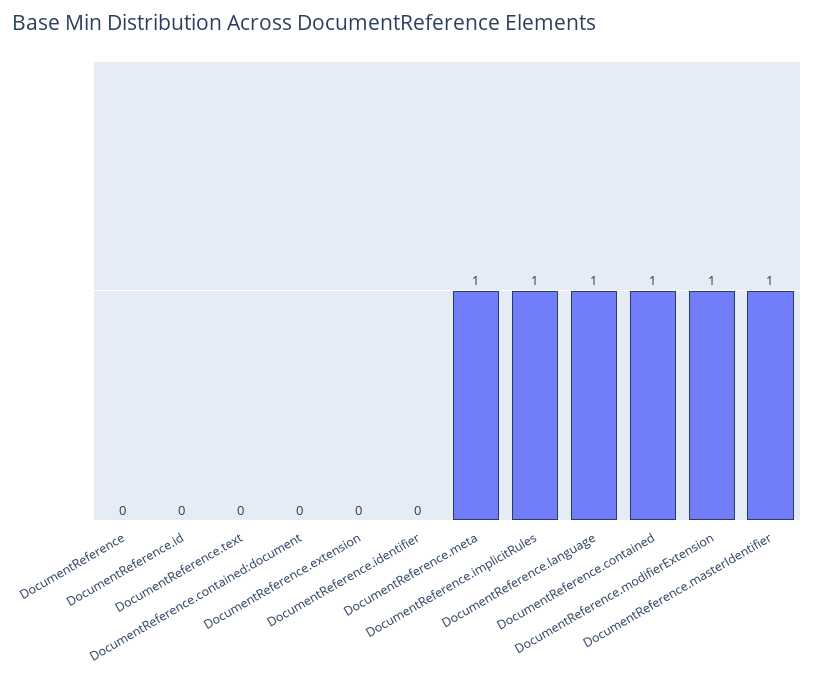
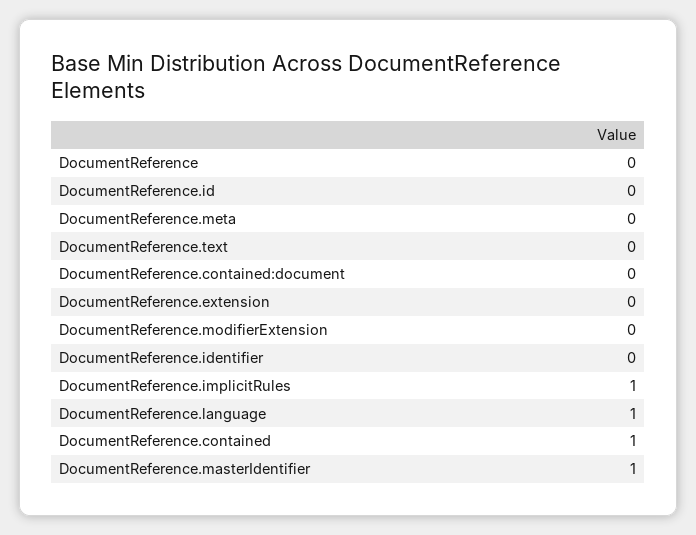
DocumentReference.meta: 1 -> 0
DocumentReference.modifierExtension: 1 -> 0

